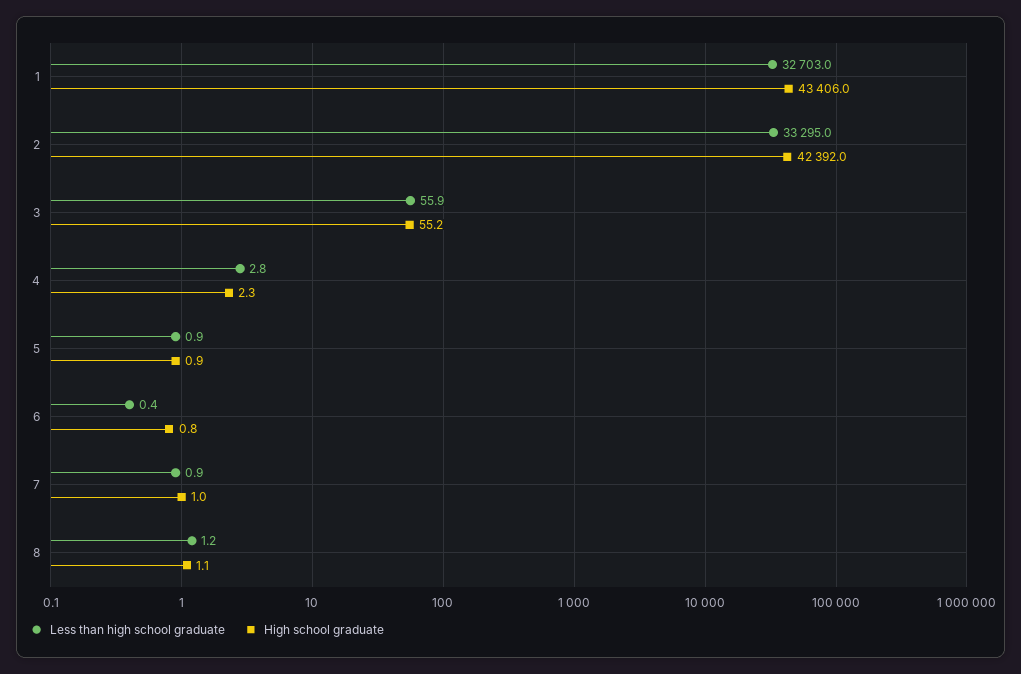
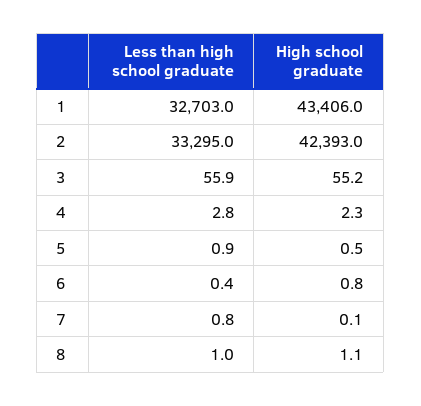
High school graduate, 2: 42392 -> 42393
High school graduate, 5: 0.9 -> 0.5
Less than high school graduate, 7: 0.9 -> 0.8
High school graduate, 7: 1 -> 0.1
Less than high school graduate, 8: 1.2 -> 1

